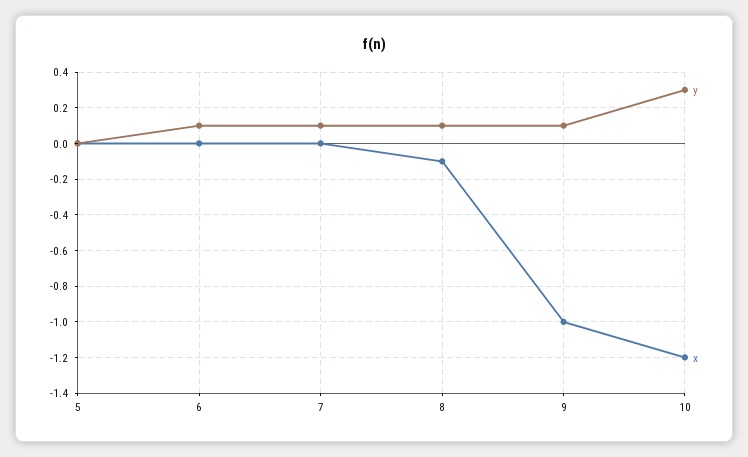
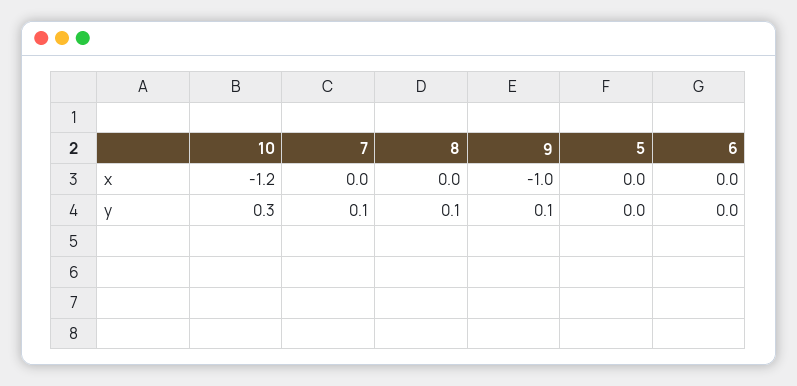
y, 6: 0.1 -> 0
x, 8: -0.1 -> 0

